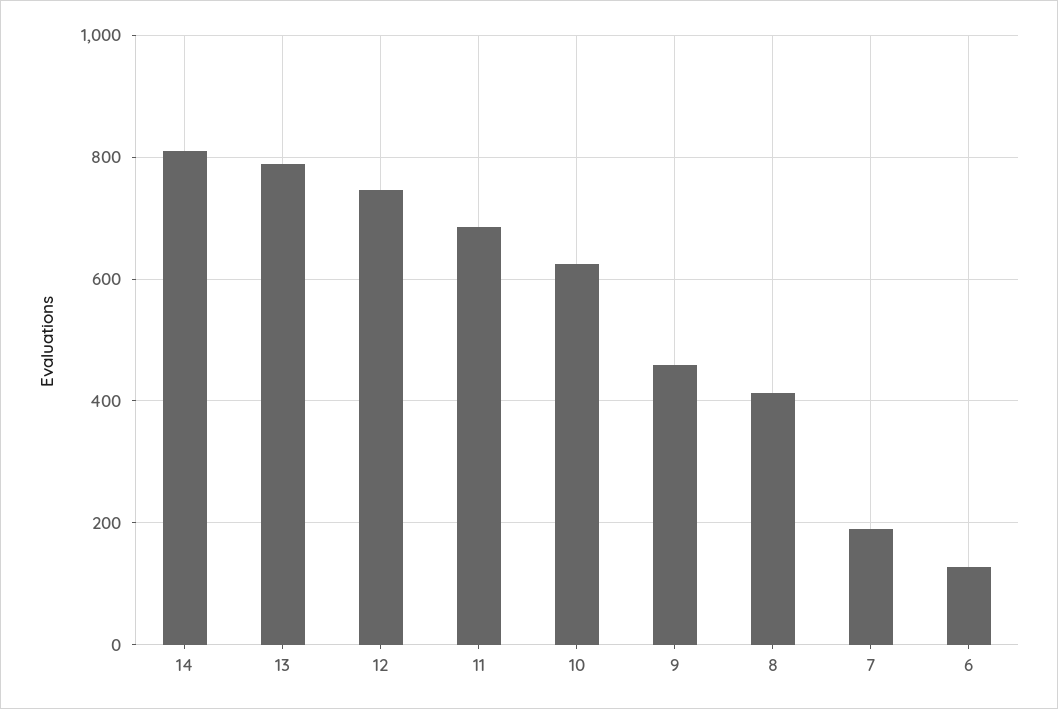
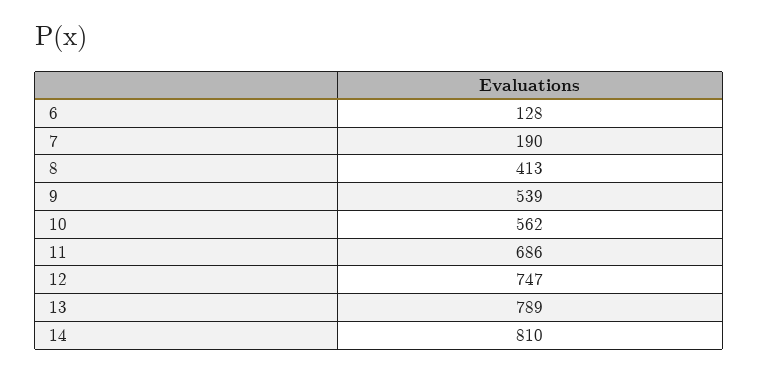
10: 620 -> 562
9: 460 -> 539

